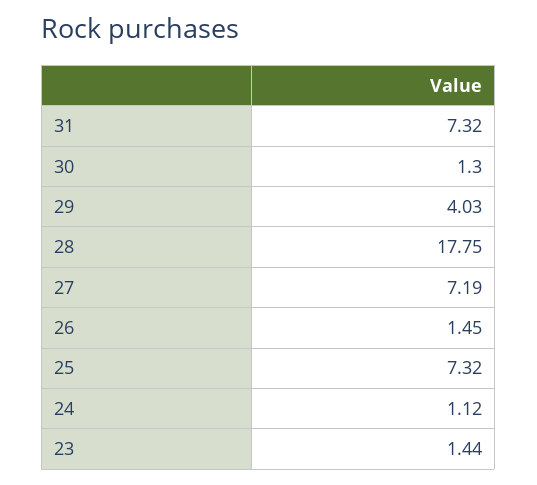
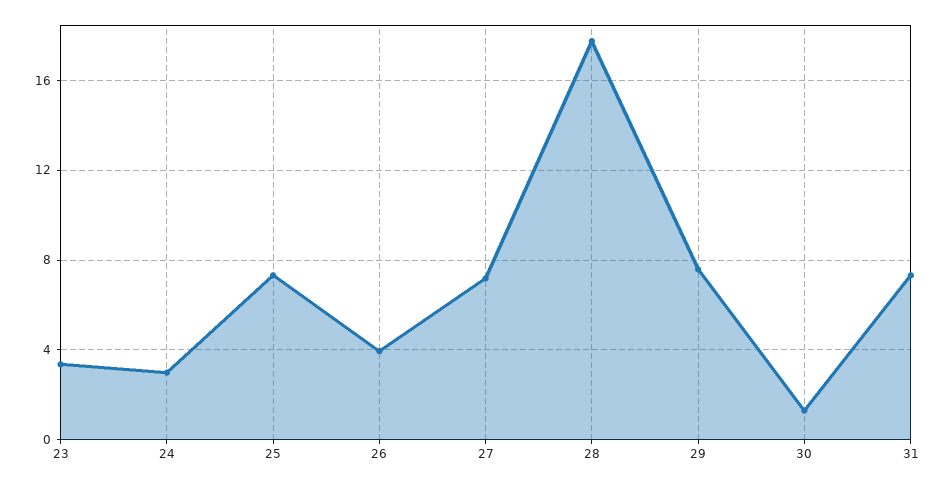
29: 4.03 -> 7.5
26: 1.45 -> 4
24: 1.12 -> 3
23: 1.44 -> 3.5

